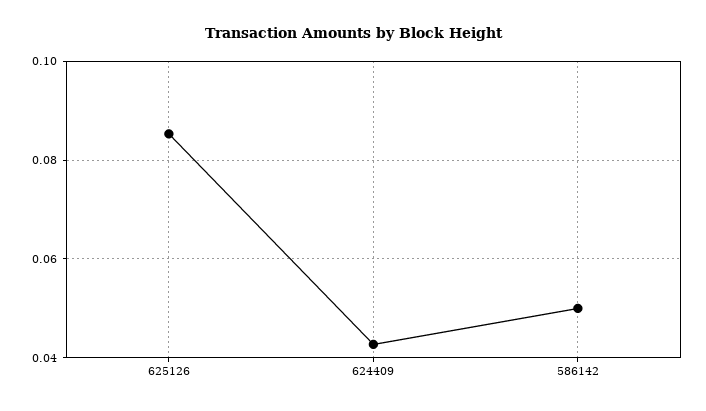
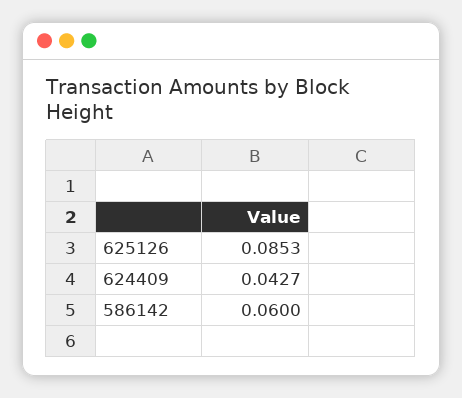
586142: 0.05 -> 0.06

